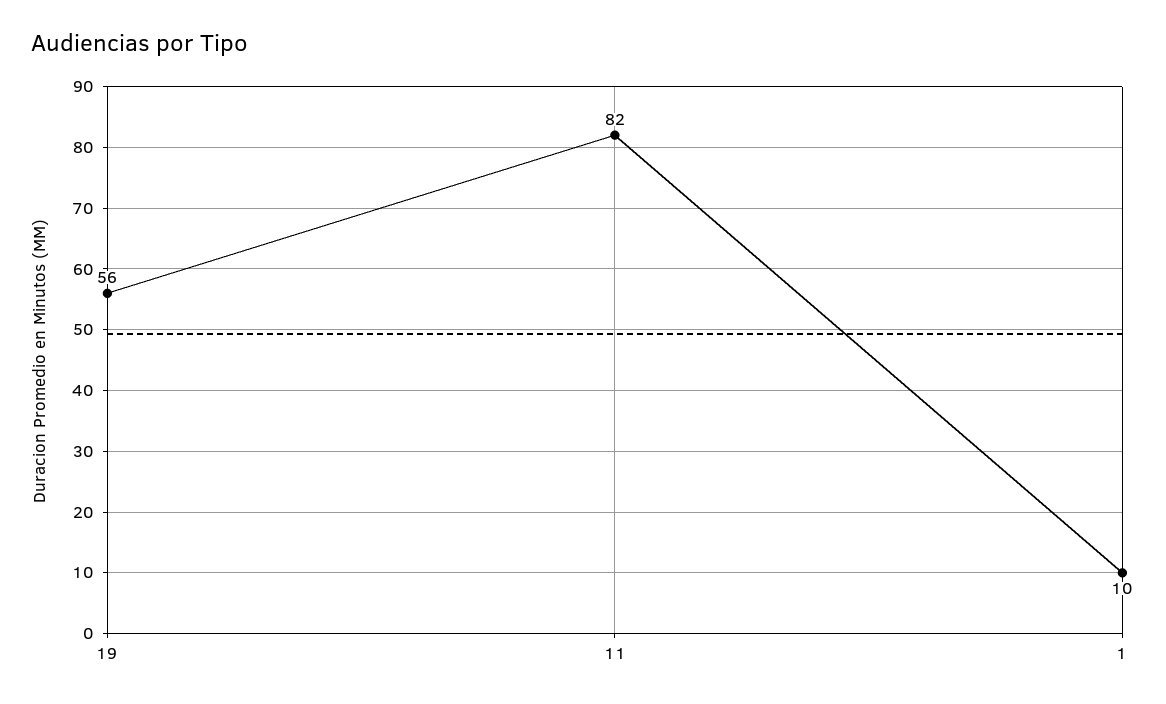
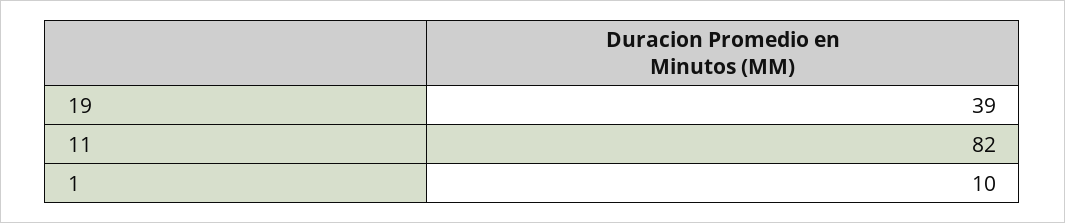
19: 56 -> 39

